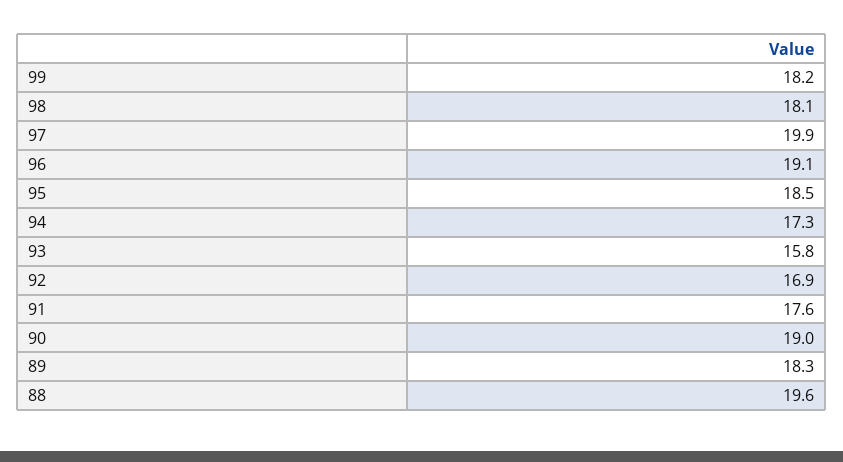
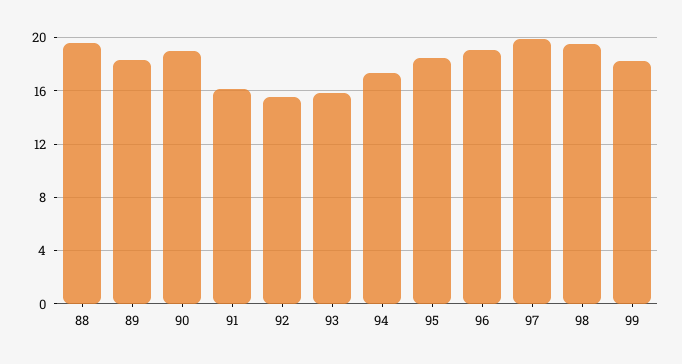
98: 18.1 -> 19.5
92: 16.9 -> 15.5
91: 17.6 -> 16

